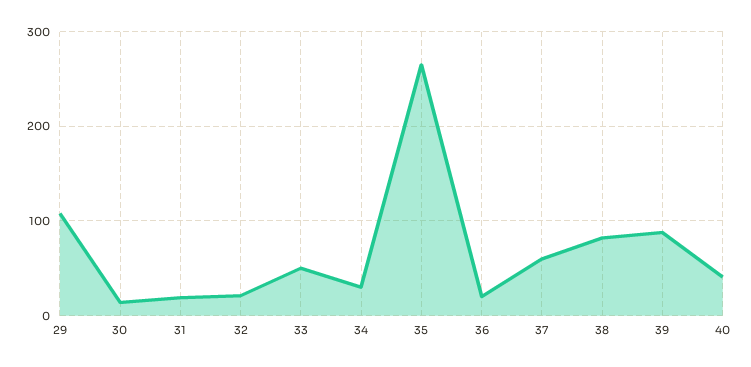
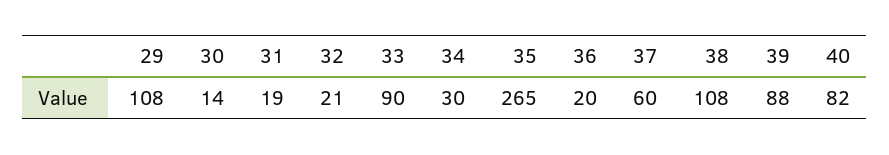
33: 50 -> 90
38: 80 -> 108
40: 40 -> 82

